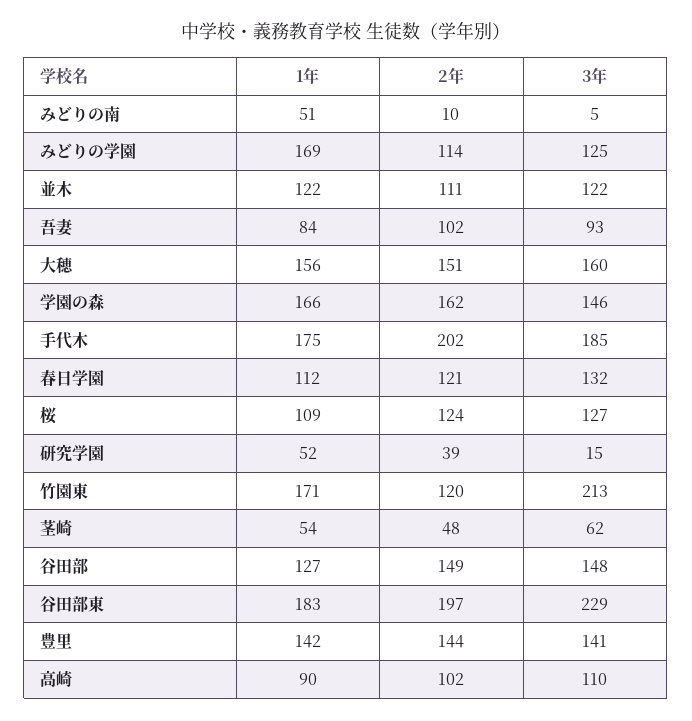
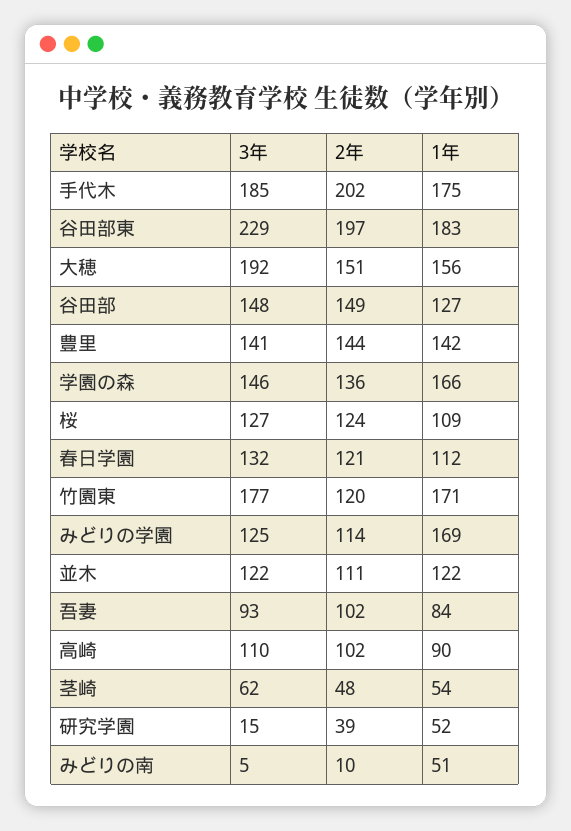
3年, 大穂: 160 -> 192
2年, 学園の森: 162 -> 136
3年, 竹園東: 213 -> 177

